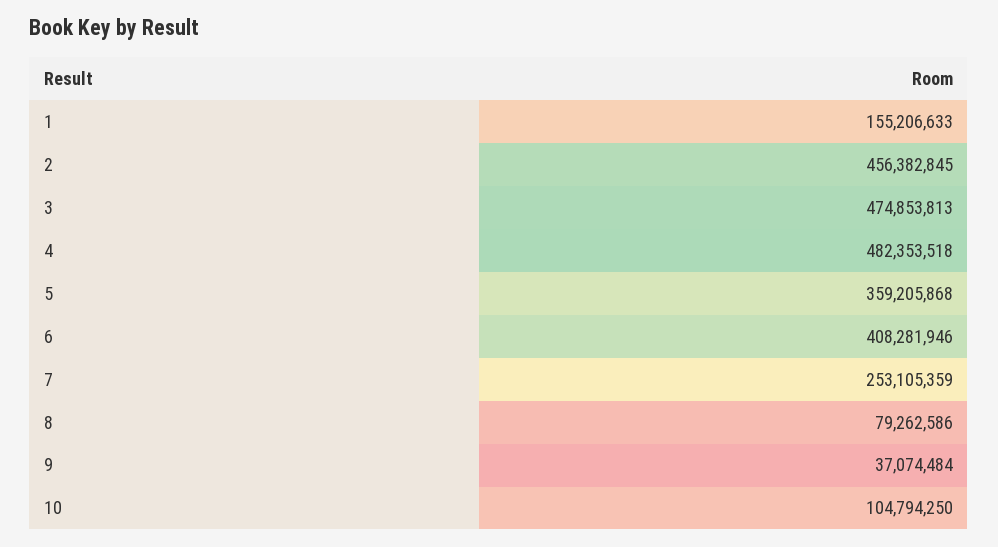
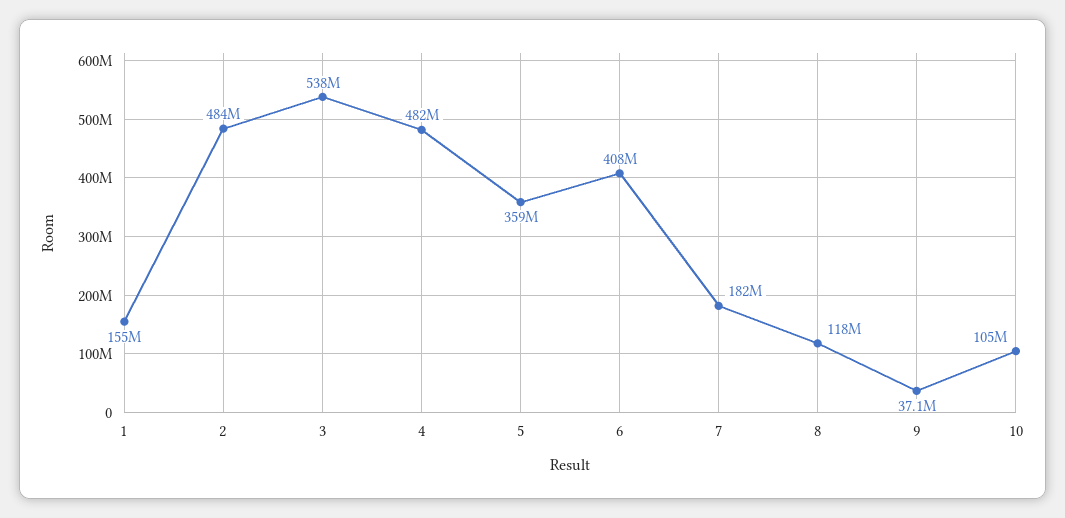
2: 456382845 -> 484000000
3: 474853813 -> 538000000
7: 253105359 -> 182000000
8: 79262586 -> 118000000

